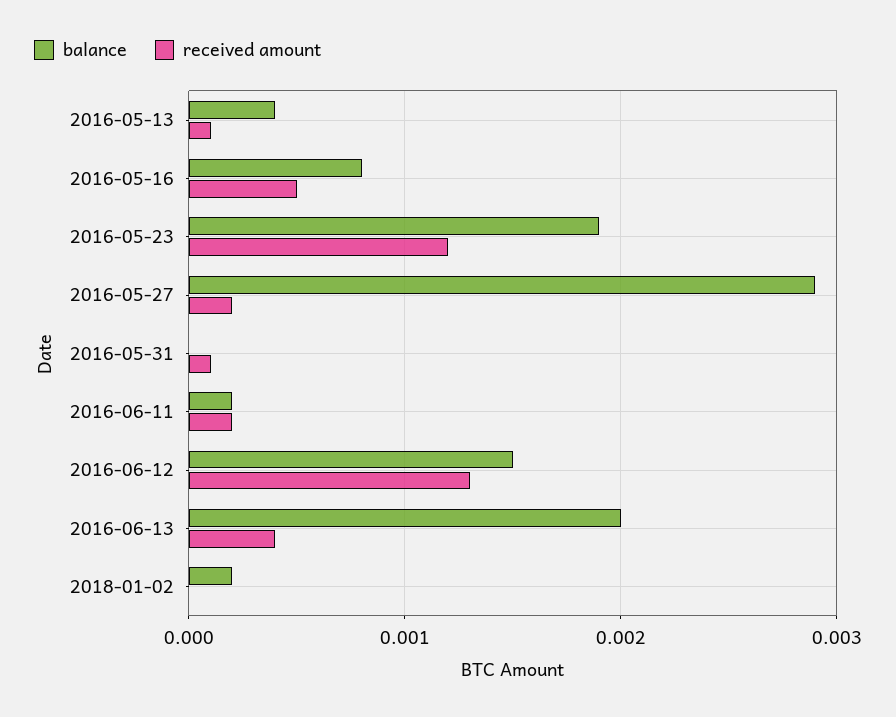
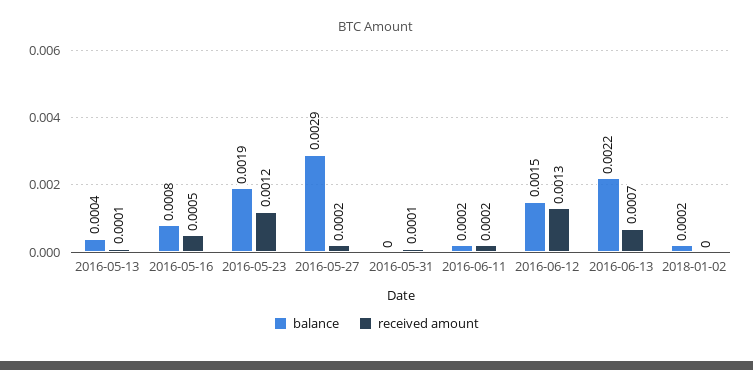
balance, 2016-06-13: 0.002 -> 0.0022
received amount, 2016-06-13: 0.0004 -> 0.0007

